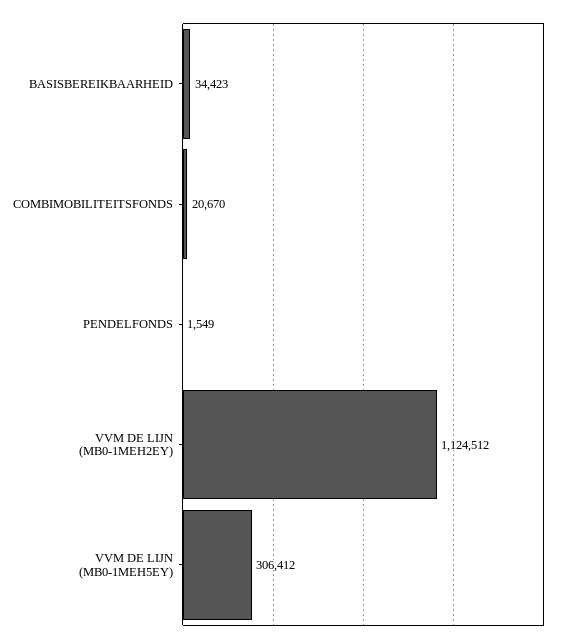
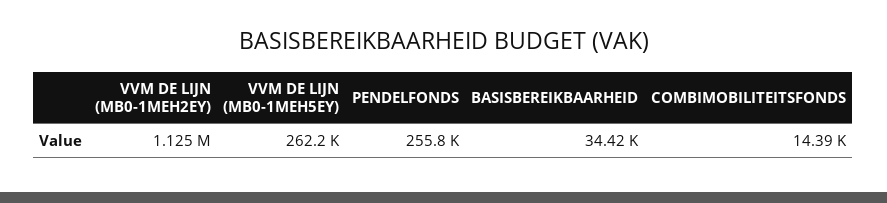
COMBIMOBILITEITSFONDS: 20670 -> 14390
PENDELFONDS: 1549 -> 255800
VVM DE LIJN (MB0-1MEH5EY): 306412 -> 262200

